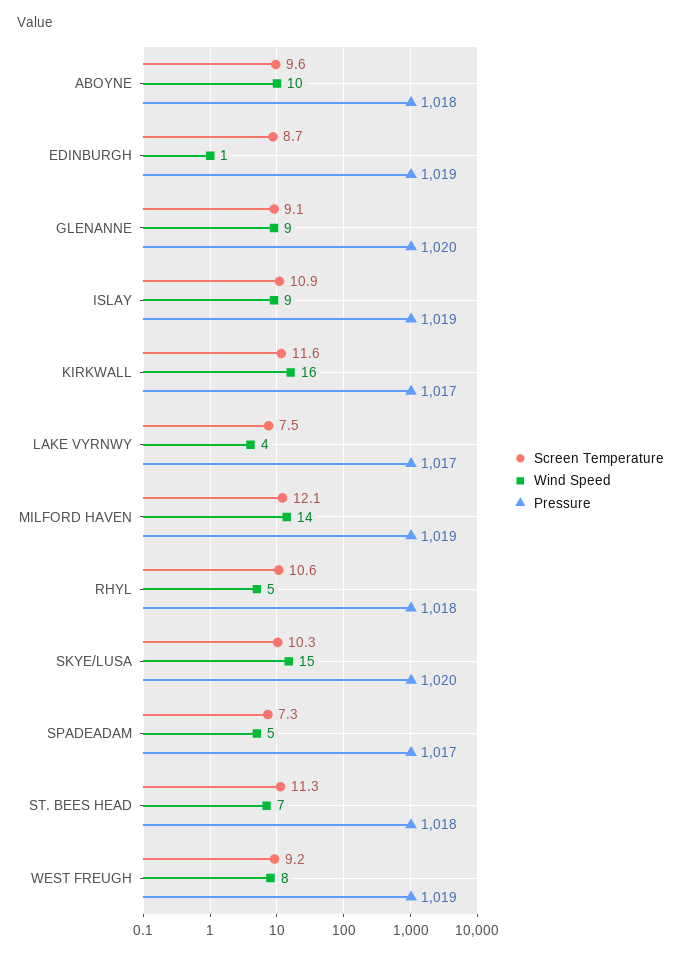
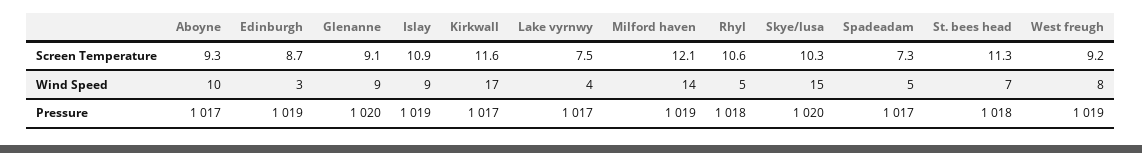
Screen Temperature, ABOYNE: 9.6 -> 9.3
Pressure, ABOYNE: 1018 -> 1017
Wind Speed, EDINBURGH: 1 -> 3
Wind Speed, KIRKWALL: 16 -> 17

